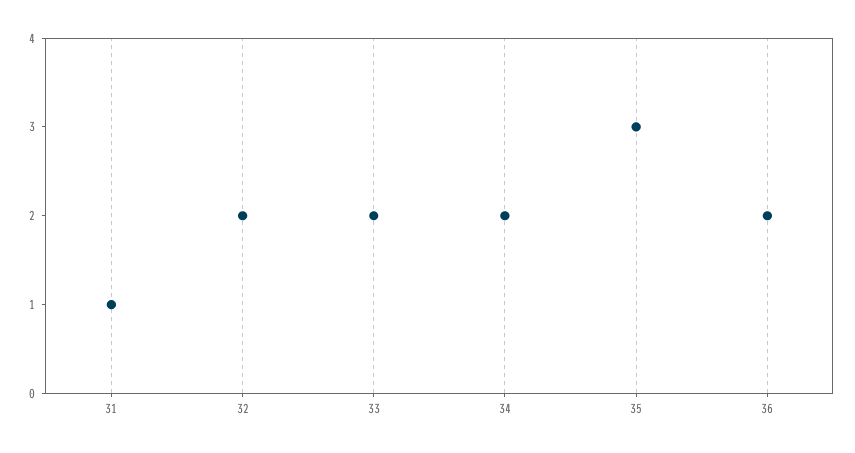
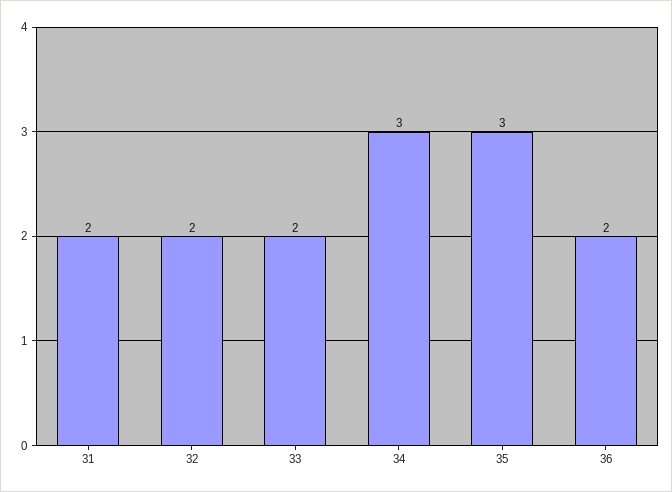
31: 1 -> 2
34: 2 -> 3

